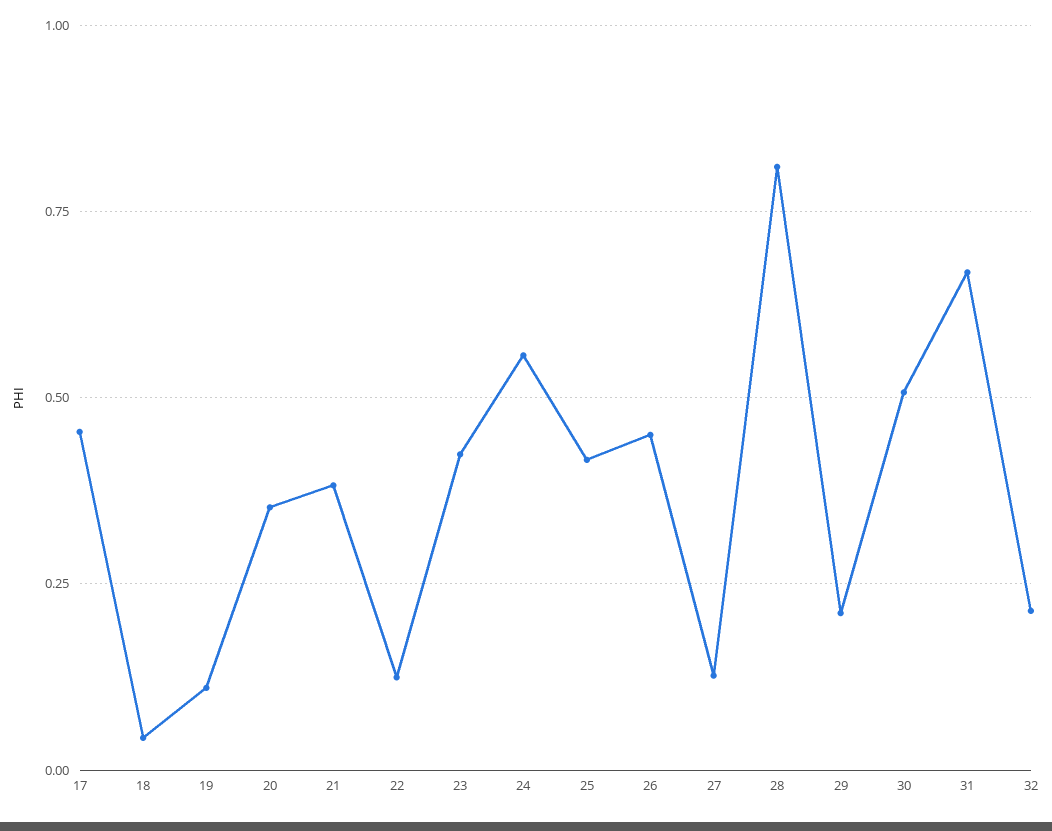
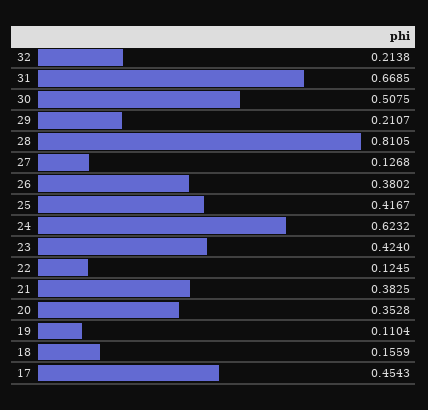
18: 0.05 -> 0.1559
24: 0.55 -> 0.6232
26: 0.45 -> 0.3802

